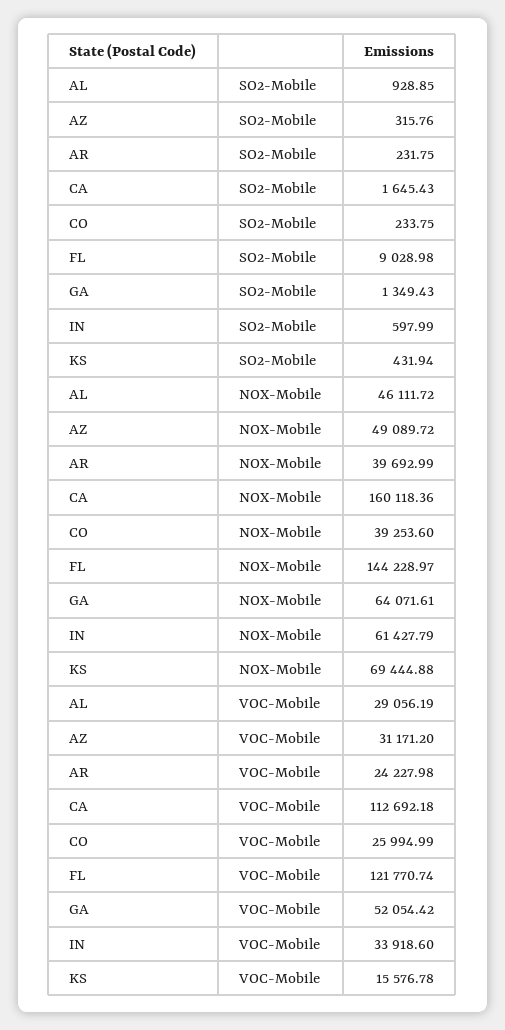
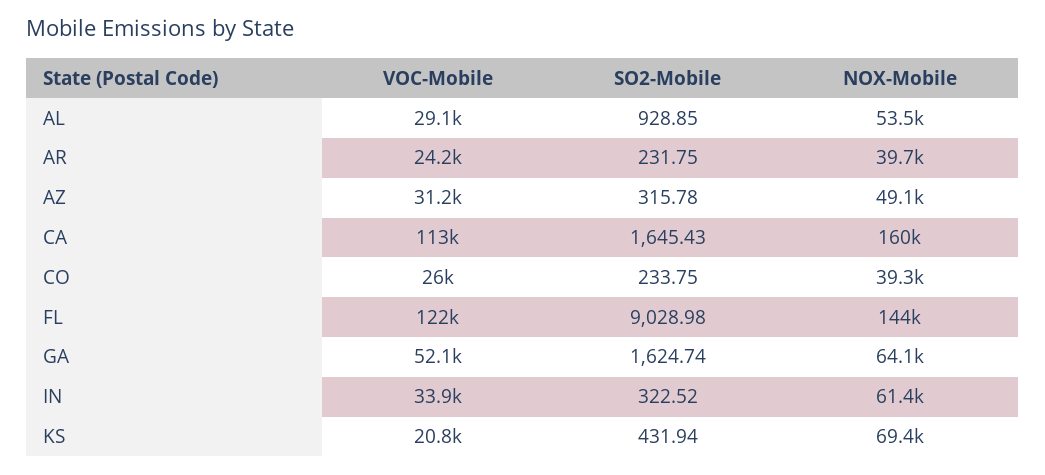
AZ, SO2-Mobile: 315.76 -> 315.78
GA, SO2-Mobile: 1349.43 -> 1624.74
IN, SO2-Mobile: 597.99 -> 322.52
AL, NOX-Mobile: 46111.72 -> 53500
KS, VOC-Mobile: 15576.78 -> 20800

